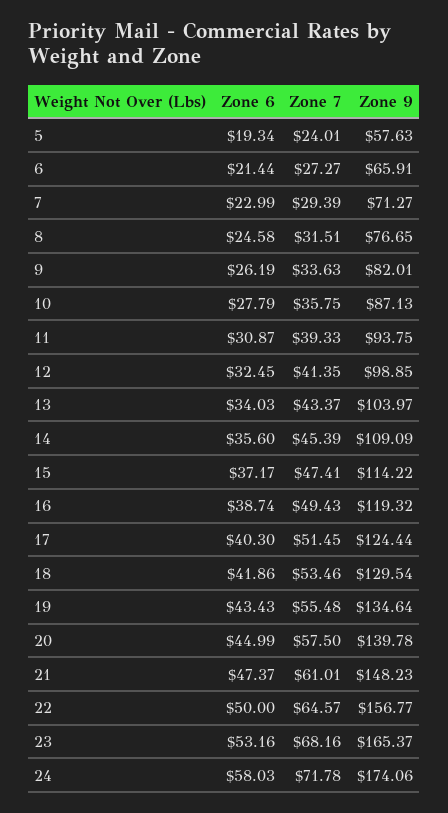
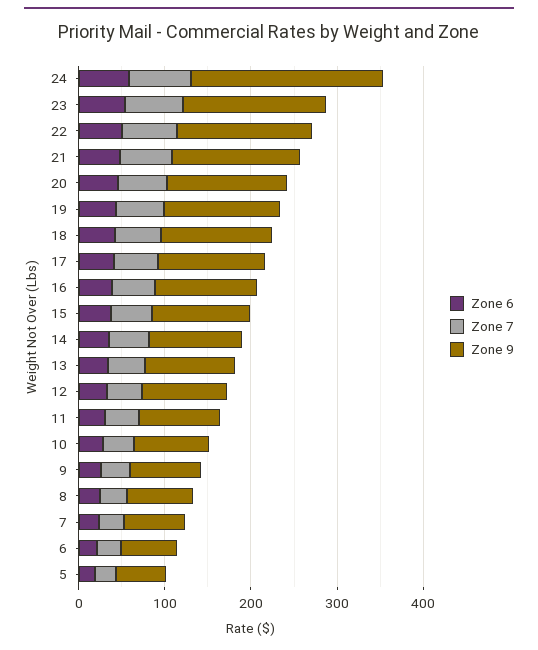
Zone 9, 24: 174.06 -> 220

